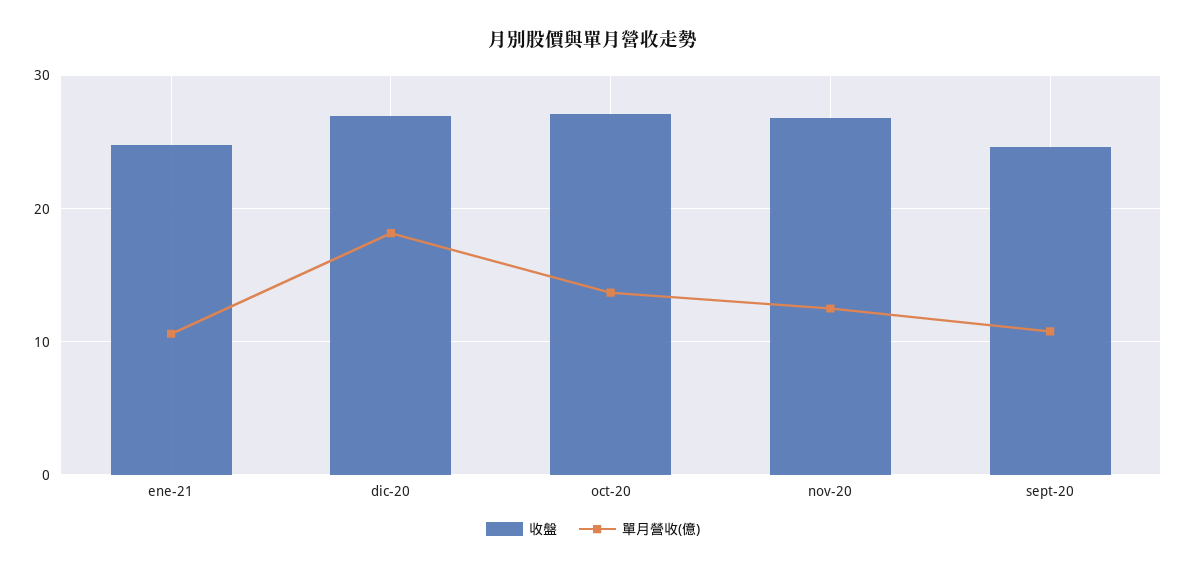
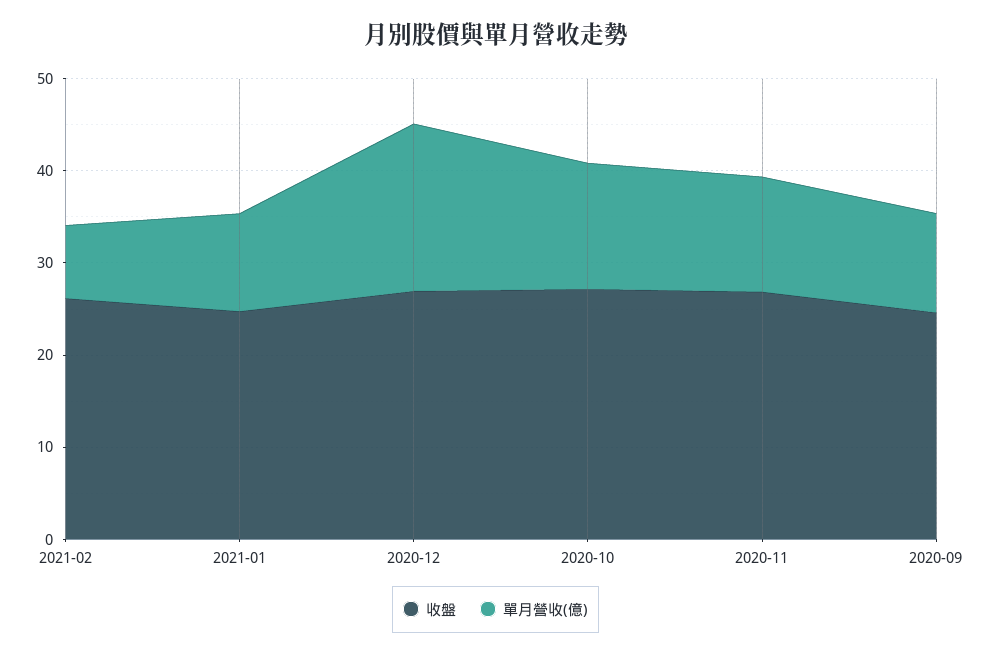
收盤, 2021-02: none -> 26
單月營收(億), 2021-02: none -> 8

